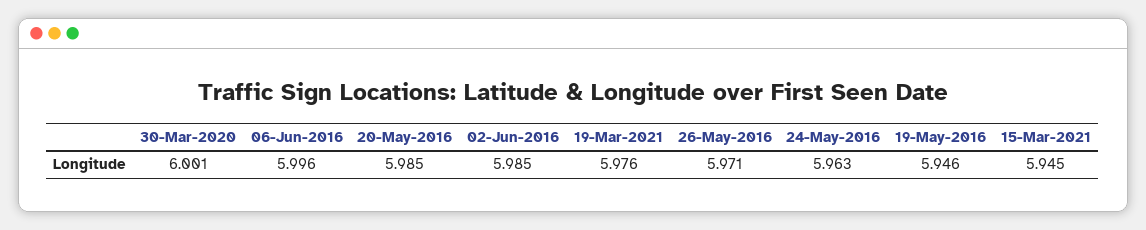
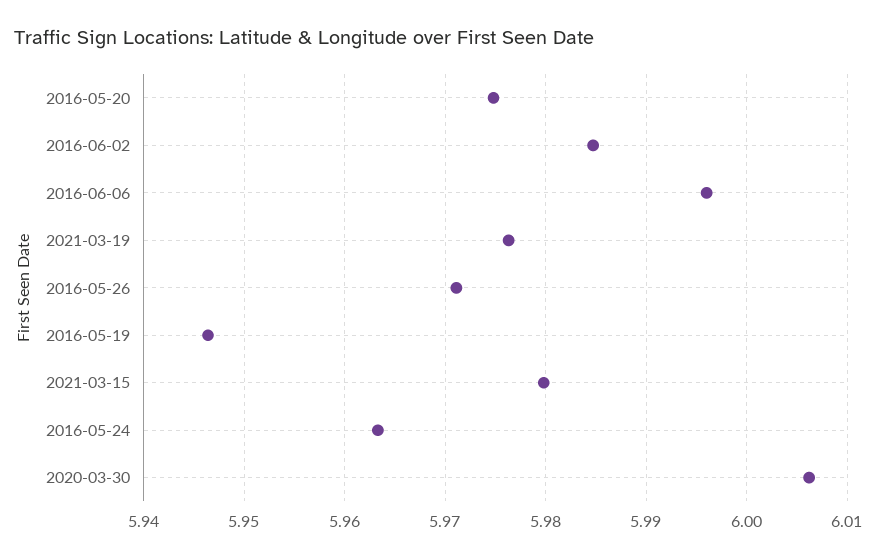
30-Mar-2020: 6.001 -> 6.006
20-May-2016: 5.985 -> 5.975
15-Mar-2021: 5.945 -> 5.98

